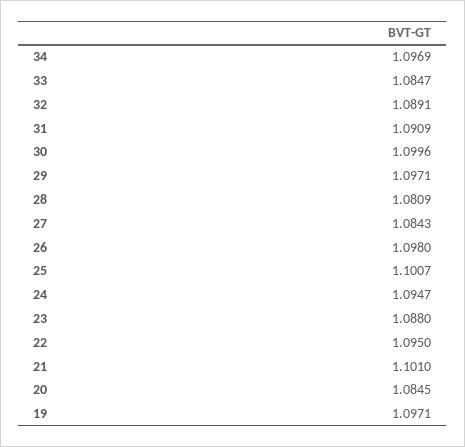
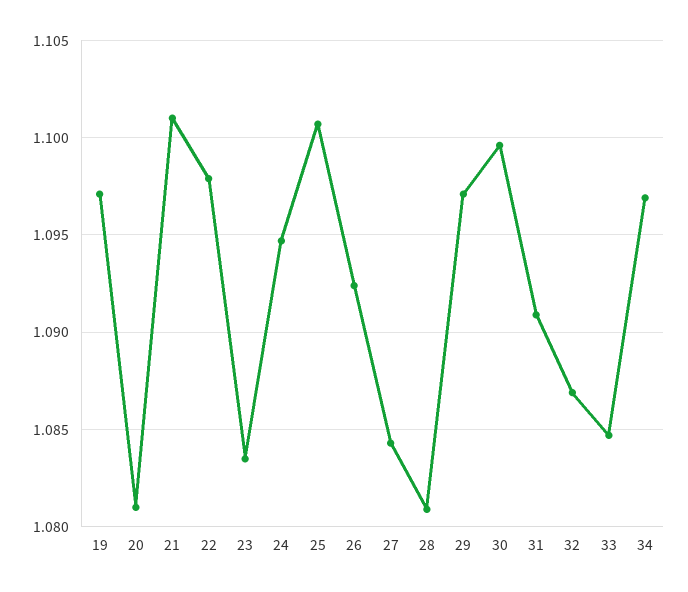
32: 1.0891 -> 1.087
26: 1.098 -> 1.0925
23: 1.088 -> 1.0835
22: 1.095 -> 1.098
20: 1.0845 -> 1.081

